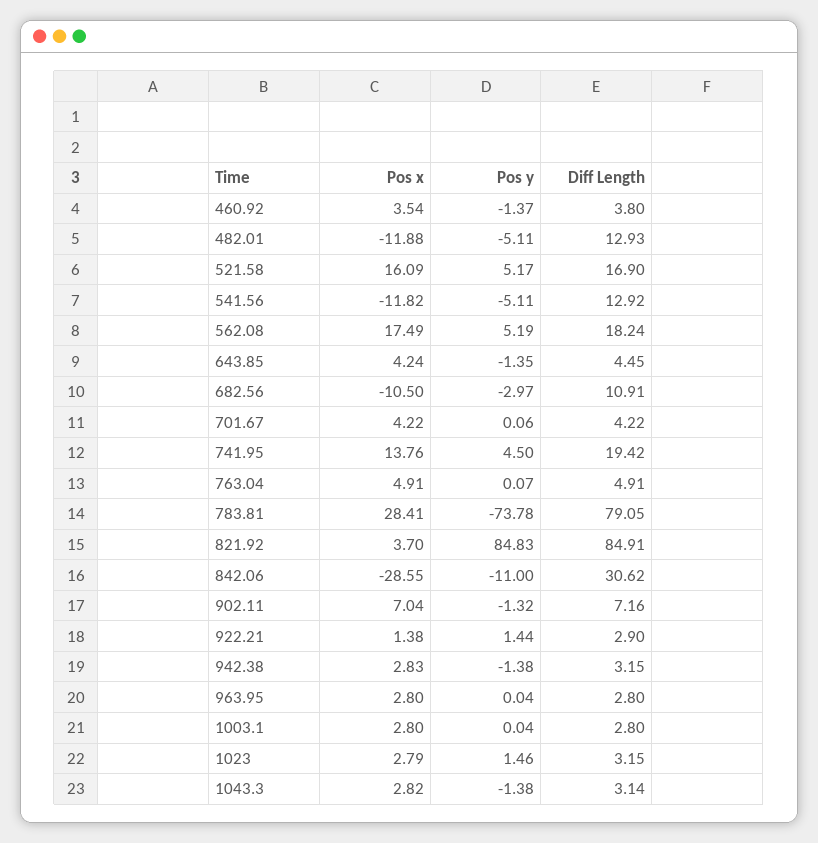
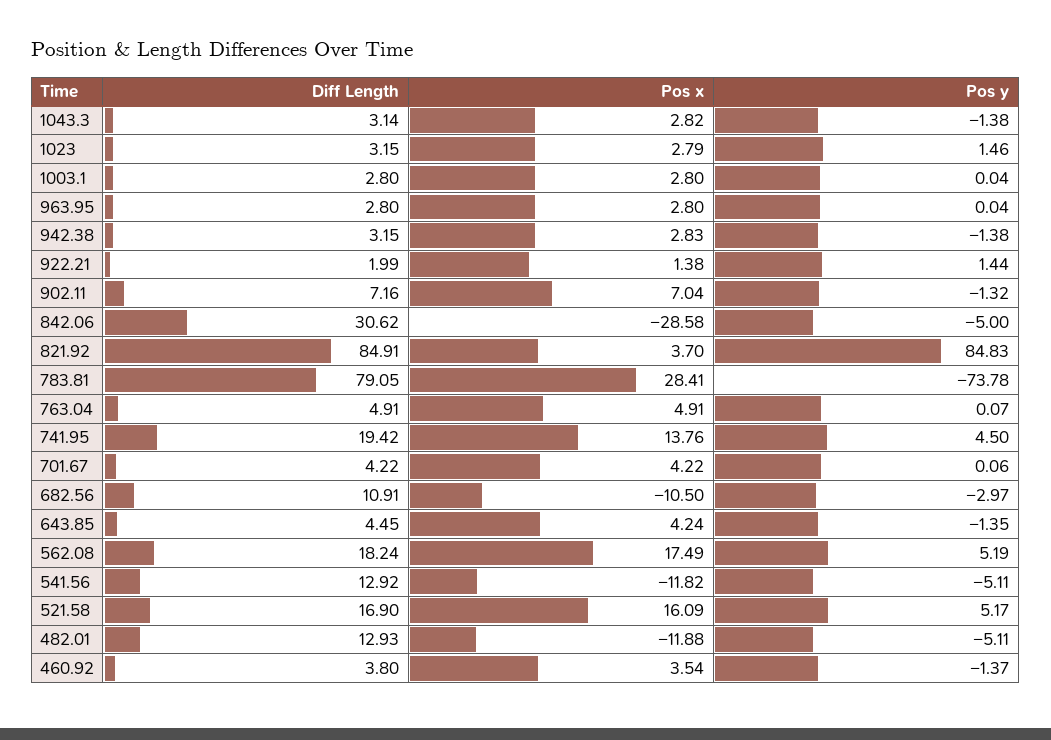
Pos x, 842.06: -28.55 -> -28.58
Pos y, 842.06: -11 -> -5
Diff Length, 922.21: 2.9 -> 1.99

